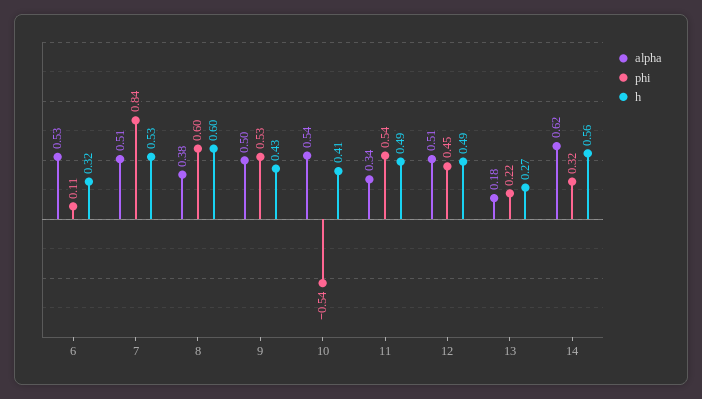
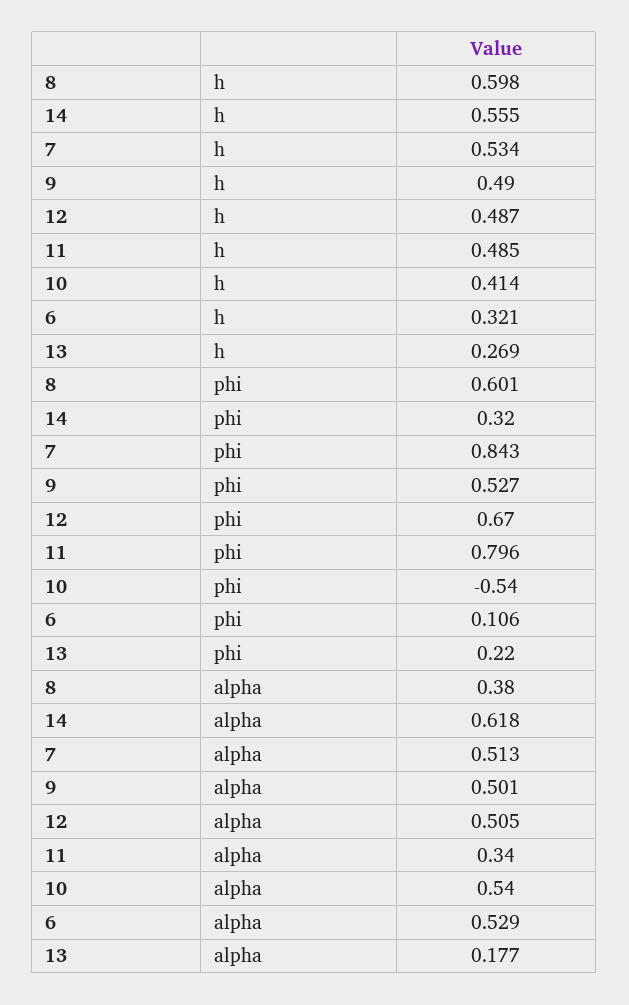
h, 9: 0.43 -> 0.49
phi, 11: 0.54 -> 0.796
phi, 12: 0.45 -> 0.67

